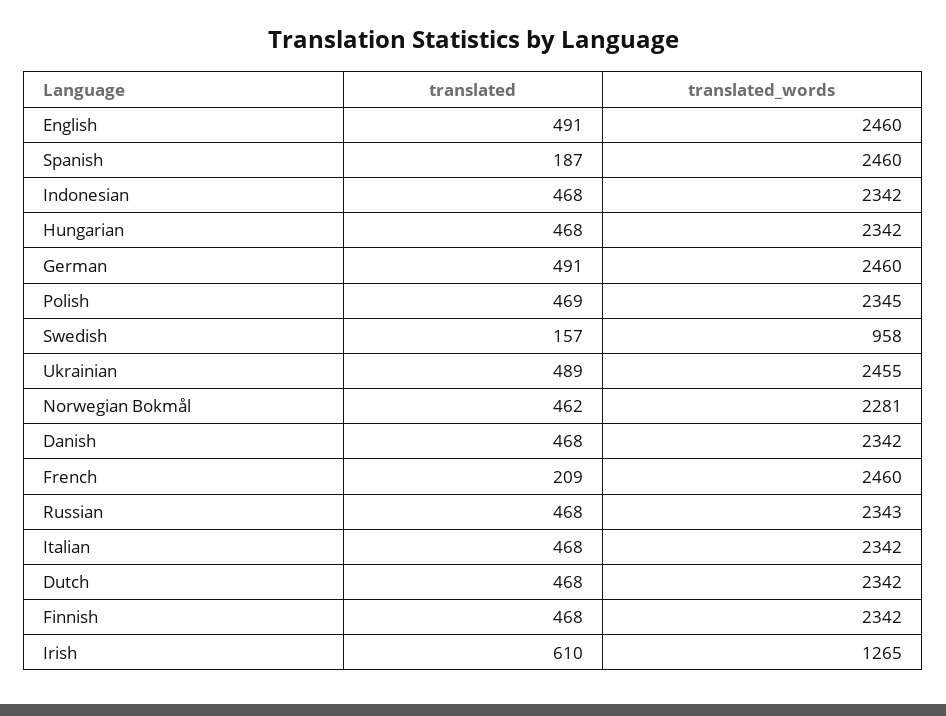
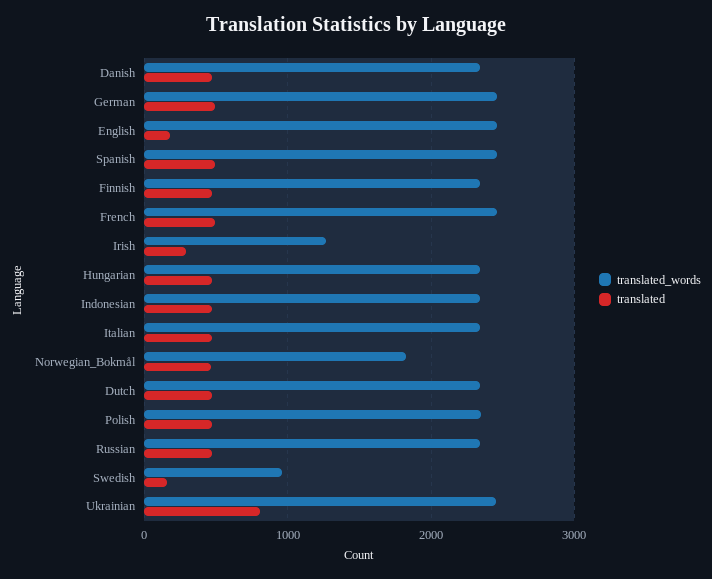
translated, English: 491 -> 200
translated, Spanish: 187 -> 500
translated, Ukrainian: 489 -> 800
translated_words, Norwegian Bokmål: 2281 -> 1800
translated, French: 209 -> 500
translated, Irish: 610 -> 300

